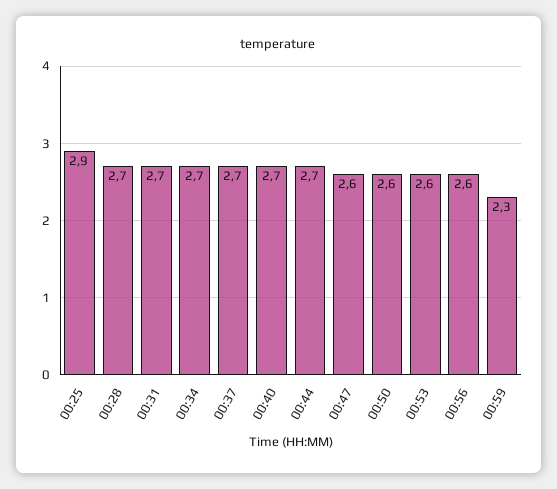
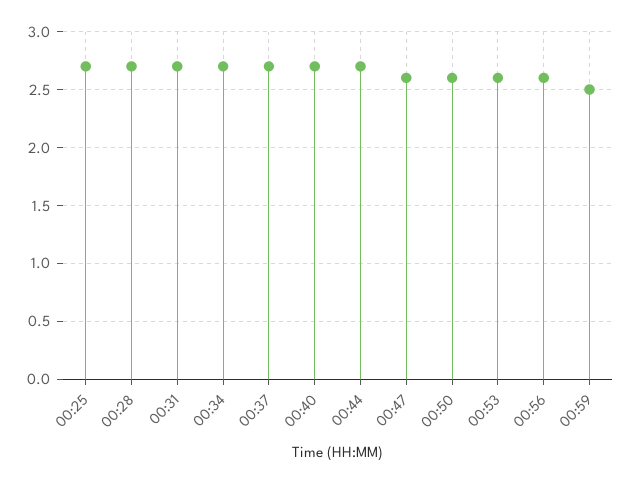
00:25: 2.9 -> 2.7
00:59: 2.3 -> 2.5

